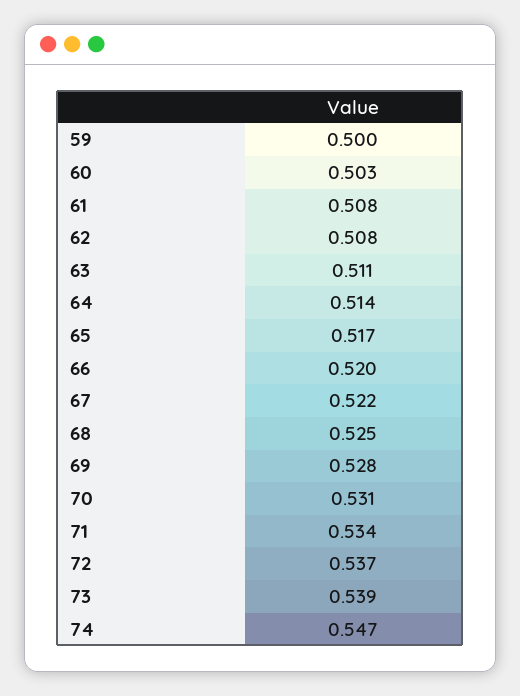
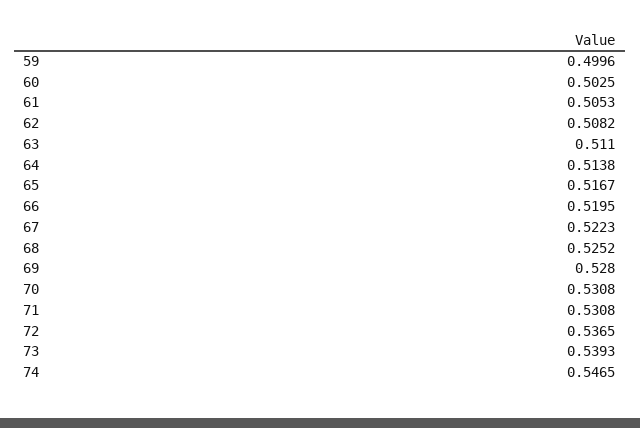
61: 0.508 -> 0.5053
71: 0.534 -> 0.5308

